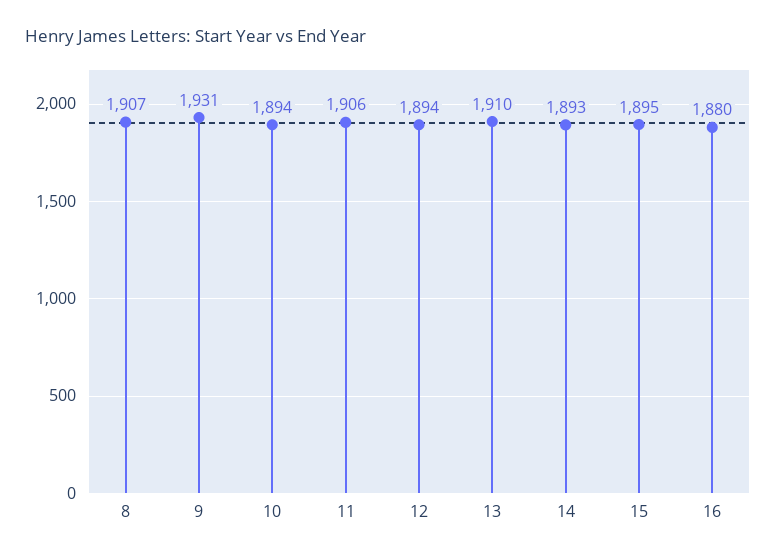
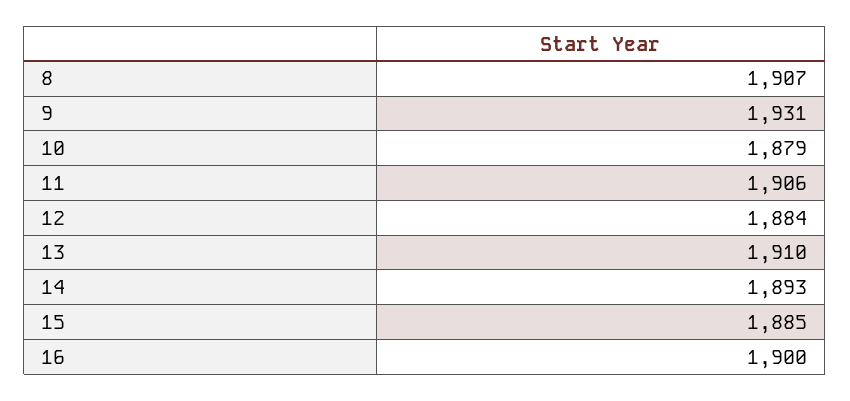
10: 1894 -> 1879
12: 1894 -> 1884
15: 1895 -> 1885
16: 1880 -> 1900

